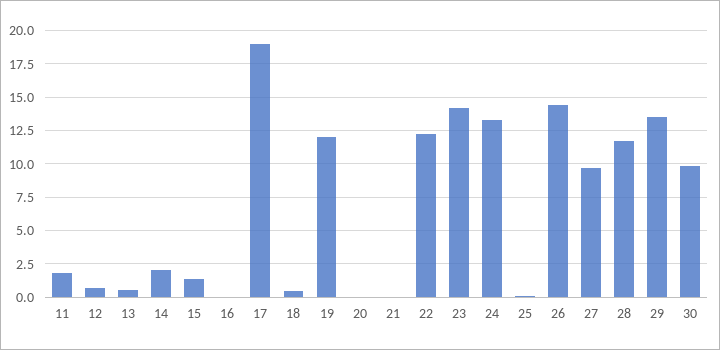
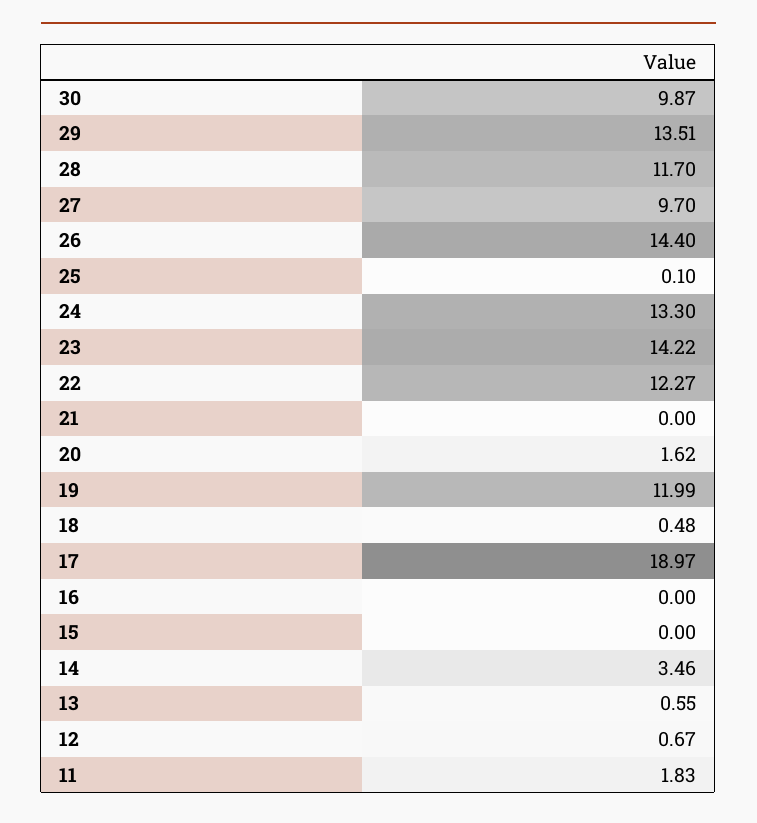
14: 2 -> 3.46
15: 1.5 -> 0
20: 0 -> 1.62

